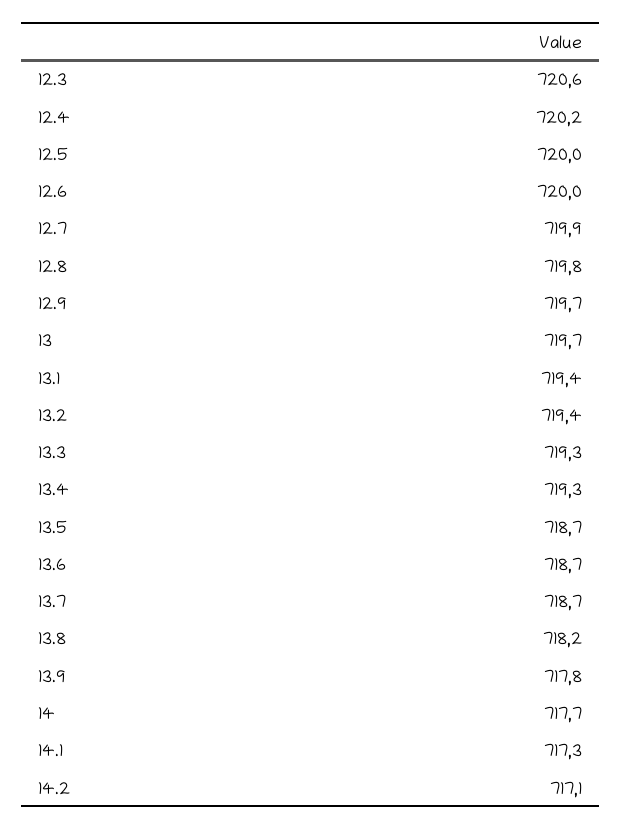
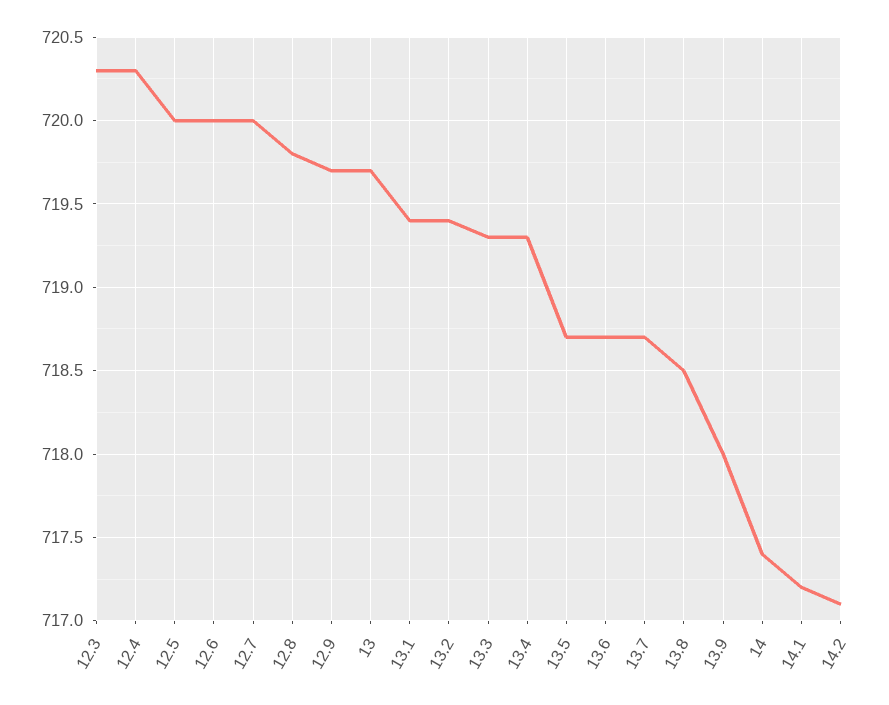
12.3: 720.6 -> 720.3
12.4: 720.2 -> 720.3
12.7: 719.9 -> 720
13.8: 718.2 -> 718.5
13.9: 717.8 -> 718
14: 717.7 -> 717.4
14.1: 717.3 -> 717.2

